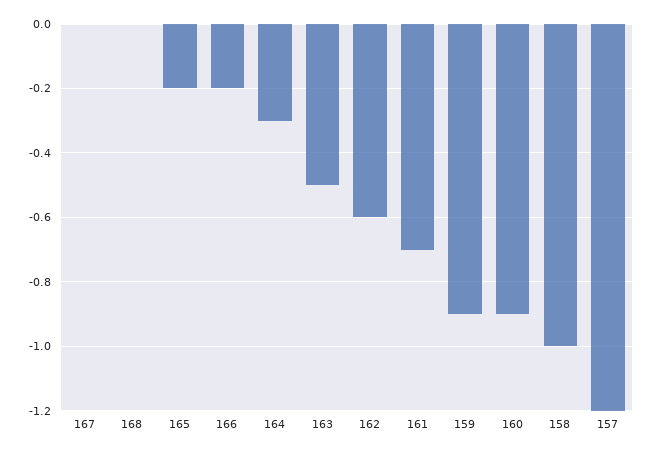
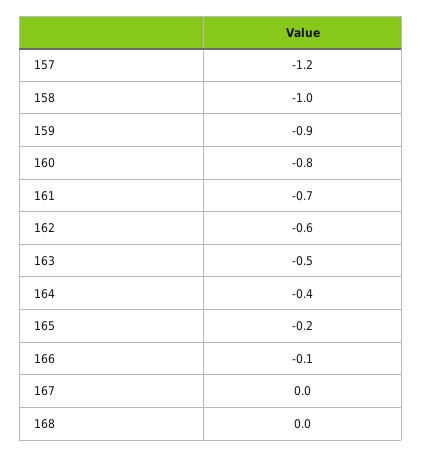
166: -0.2 -> -0.1
164: -0.3 -> -0.4
160: -0.9 -> -0.8

